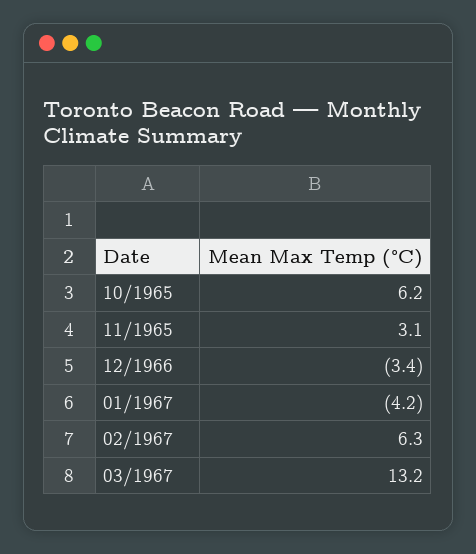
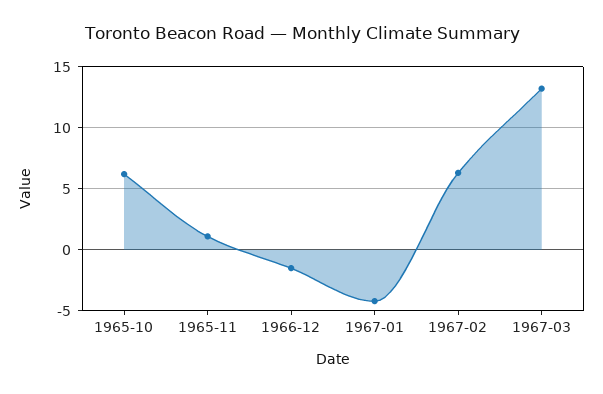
11/1965: 3.1 -> 1
12/1966: -3.4 -> -1.5

